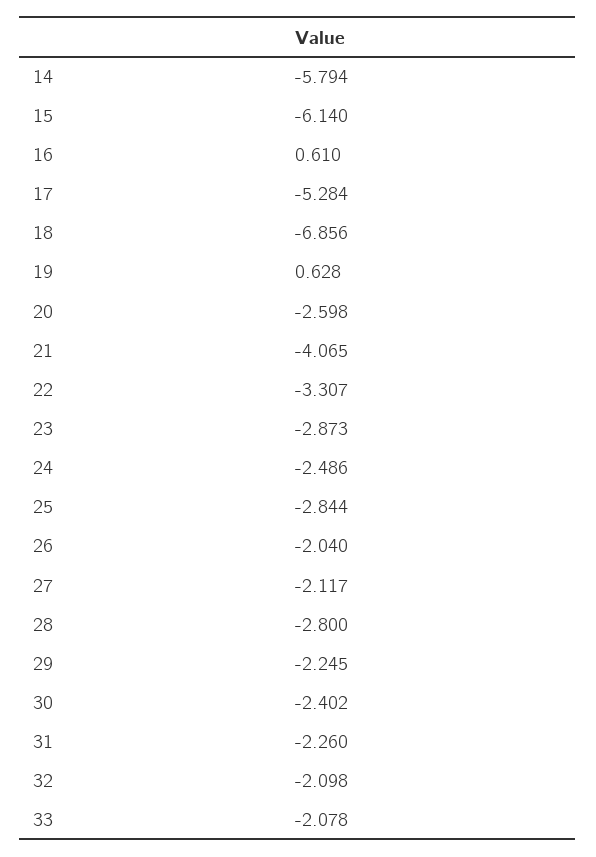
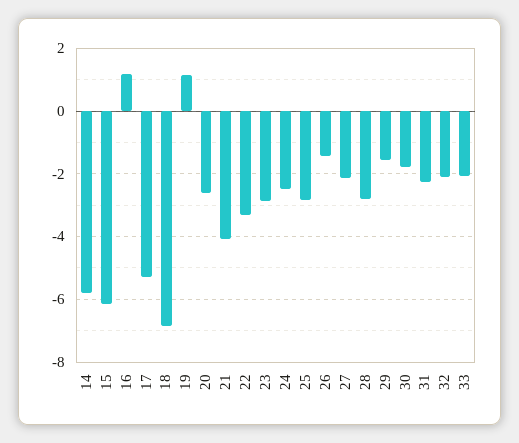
16: 0.61 -> 1.2
19: 0.628 -> 1.2
26: -2.04 -> -1.4
29: -2.245 -> -1.6
30: -2.402 -> -1.8

